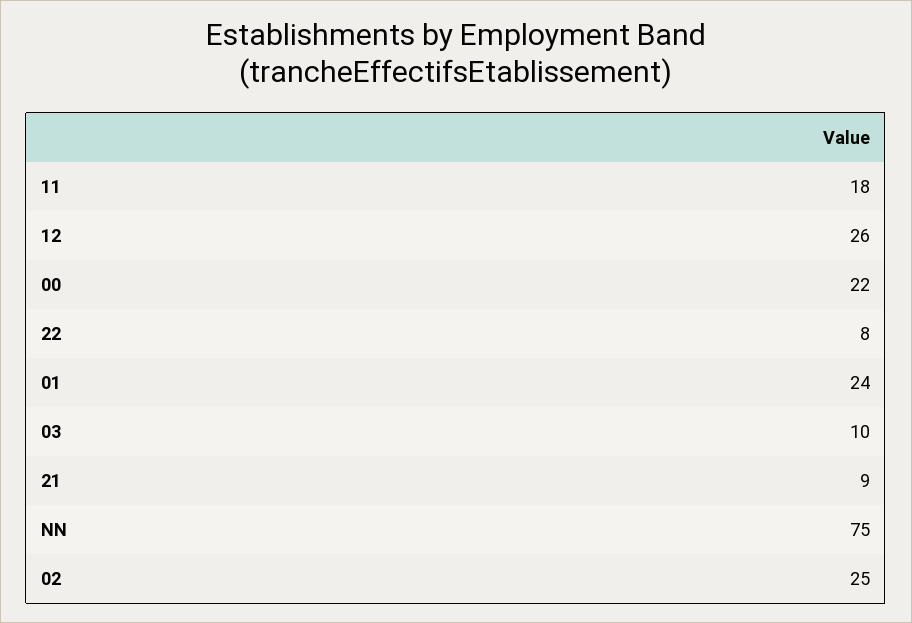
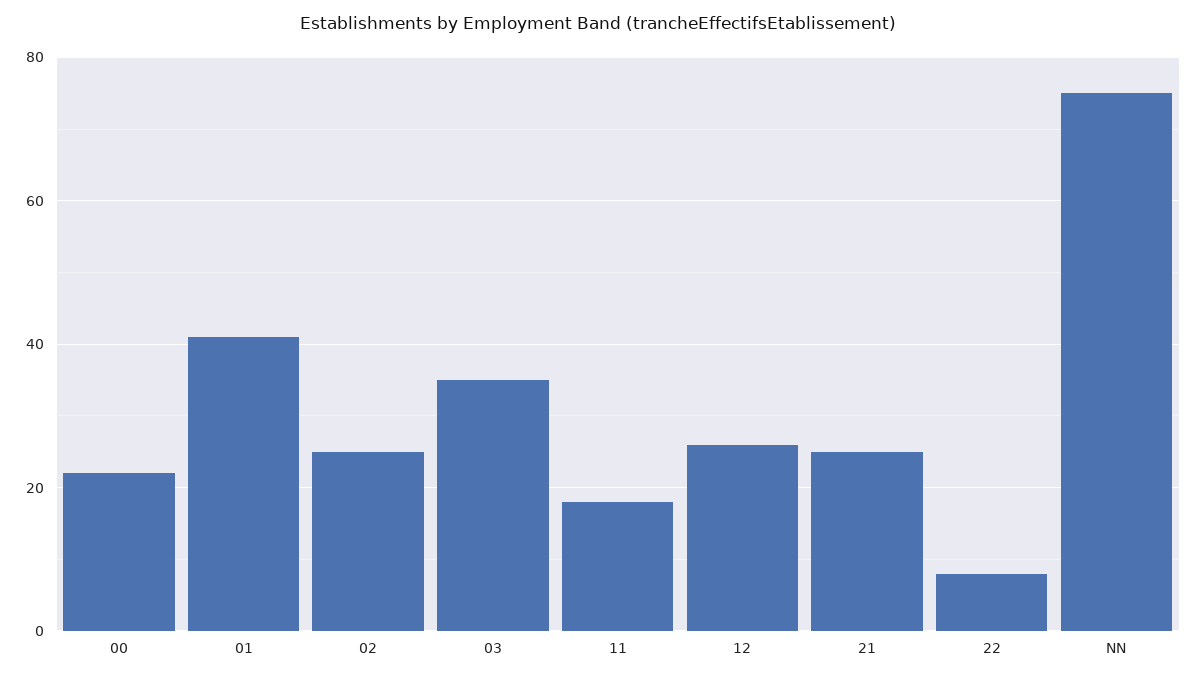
01: 24 -> 40
03: 10 -> 35
21: 9 -> 25

